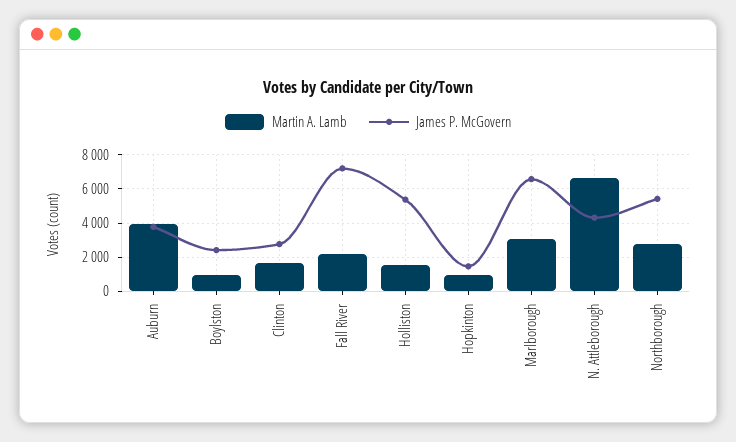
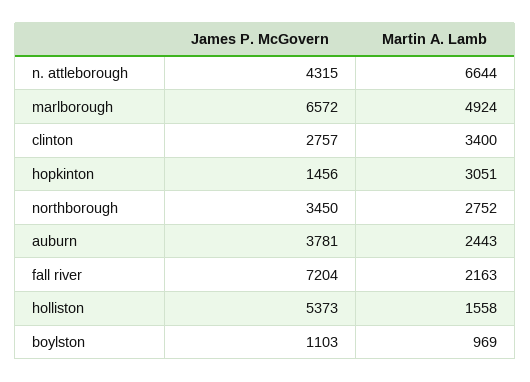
Martin A. Lamb, Auburn: 4000 -> 2443
James P. McGovern, Boylston: 2500 -> 1103
Martin A. Lamb, Clinton: 1500 -> 3400
Martin A. Lamb, Hopkinton: 1000 -> 3051
Martin A. Lamb, Marlborough: 3000 -> 4924
James P. McGovern, Northborough: 5500 -> 3450

